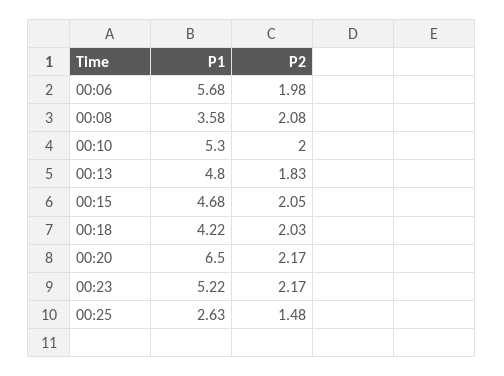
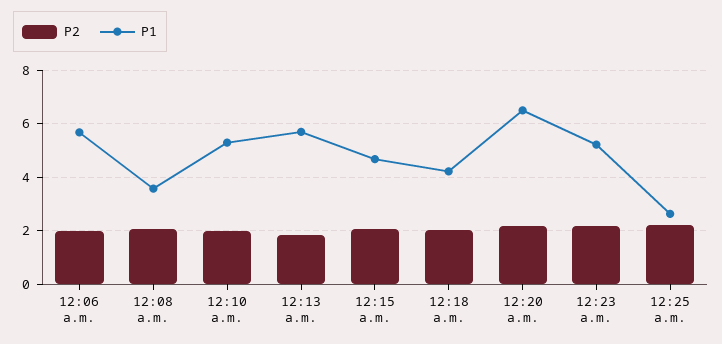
P1, 00:13: 4.8 -> 5.75
P2, 00:25: 1.48 -> 2.25

